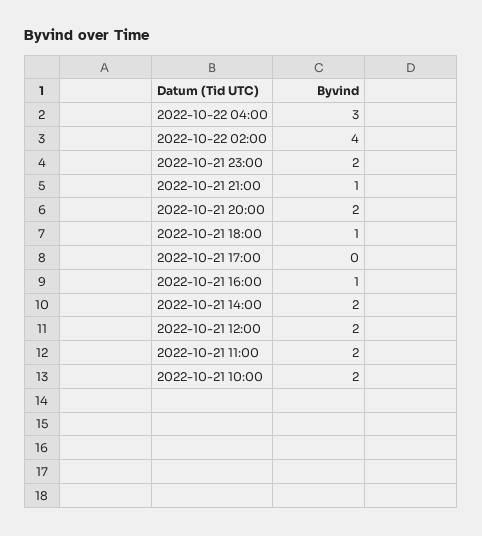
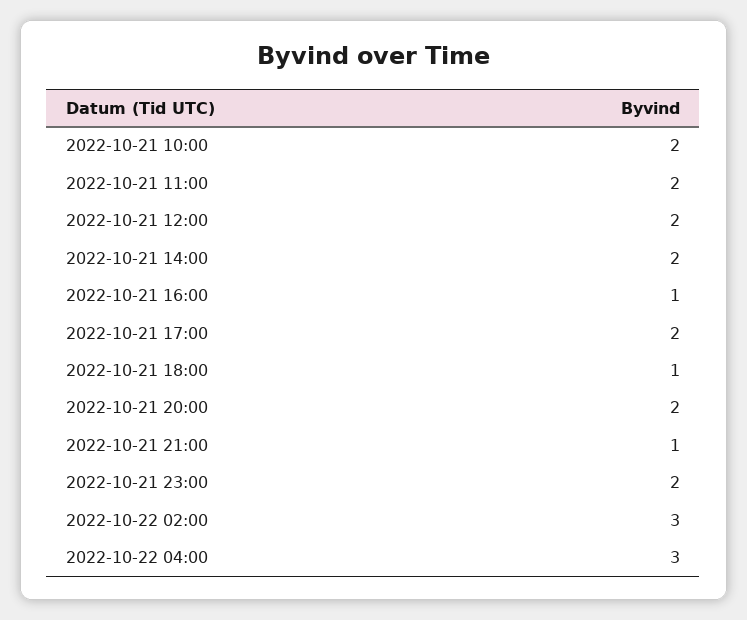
2022-10-22 02:00: 4 -> 3
2022-10-21 17:00: 0 -> 2

